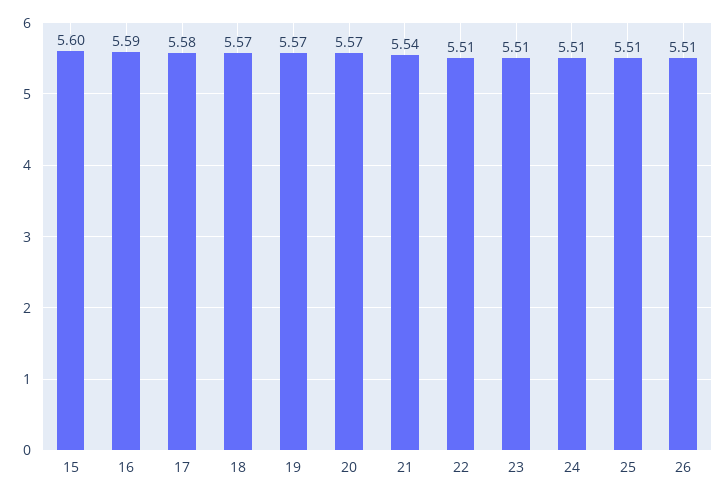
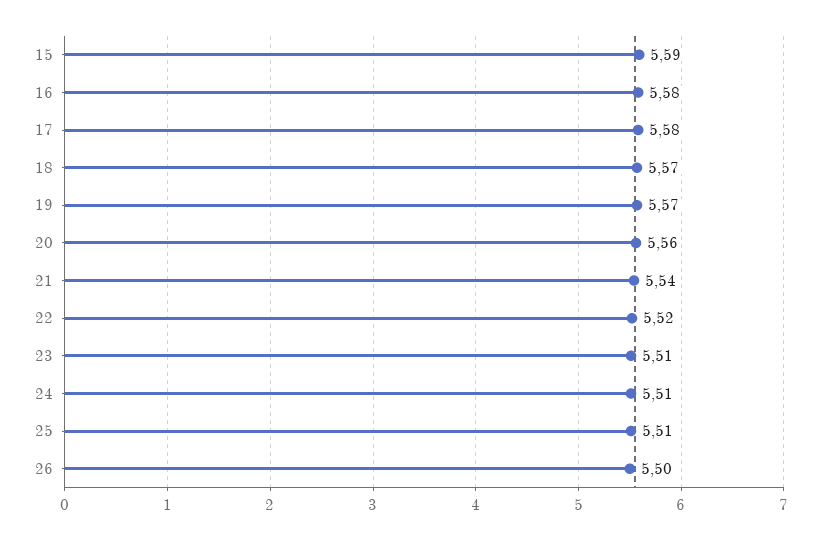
15: 5.6 -> 5.59
16: 5.59 -> 5.58
20: 5.57 -> 5.56
22: 5.51 -> 5.52
26: 5.51 -> 5.5

